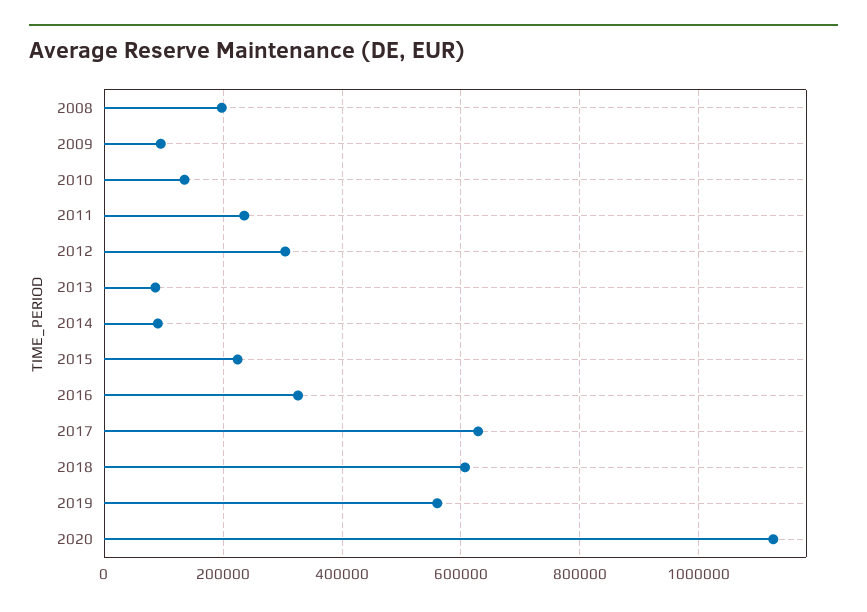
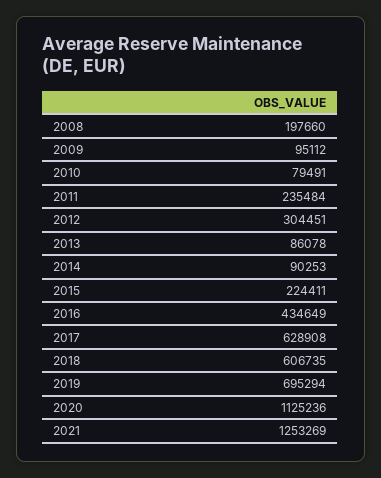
2010: 140000 -> 79491
2016: 320000 -> 434649
2019: 560000 -> 695294
2021: none -> 1253269

